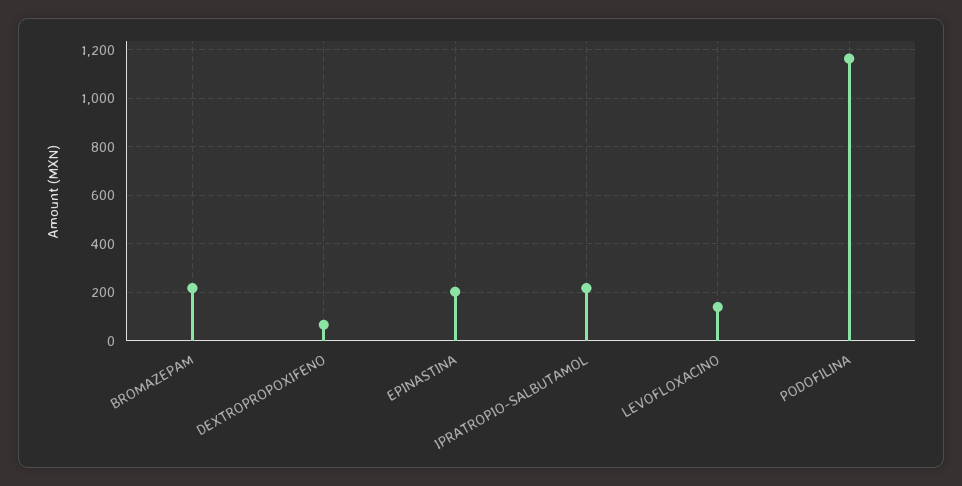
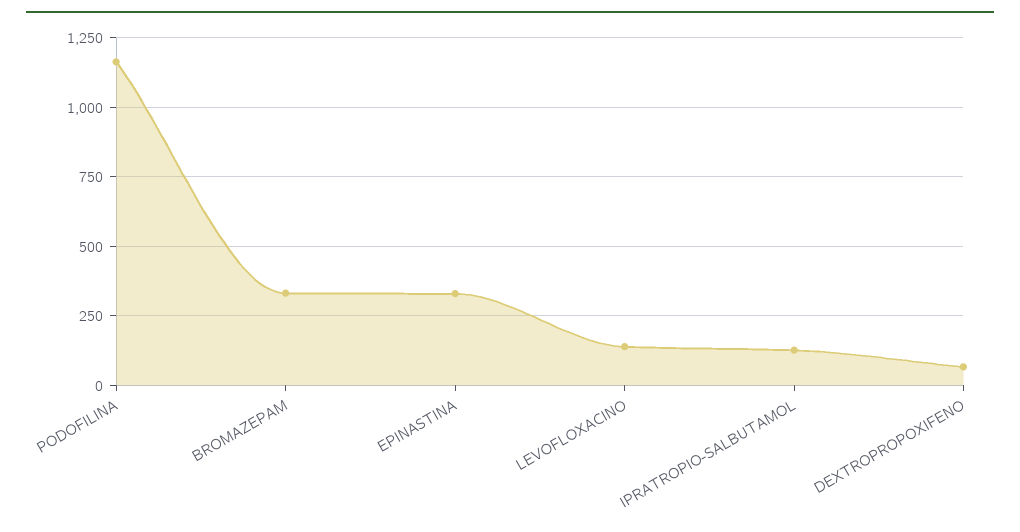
BROMAZEPAM: 225 -> 325
EPINASTINA: 200 -> 325
IPRATROPIO-SALBUTAMOL: 225 -> 125

